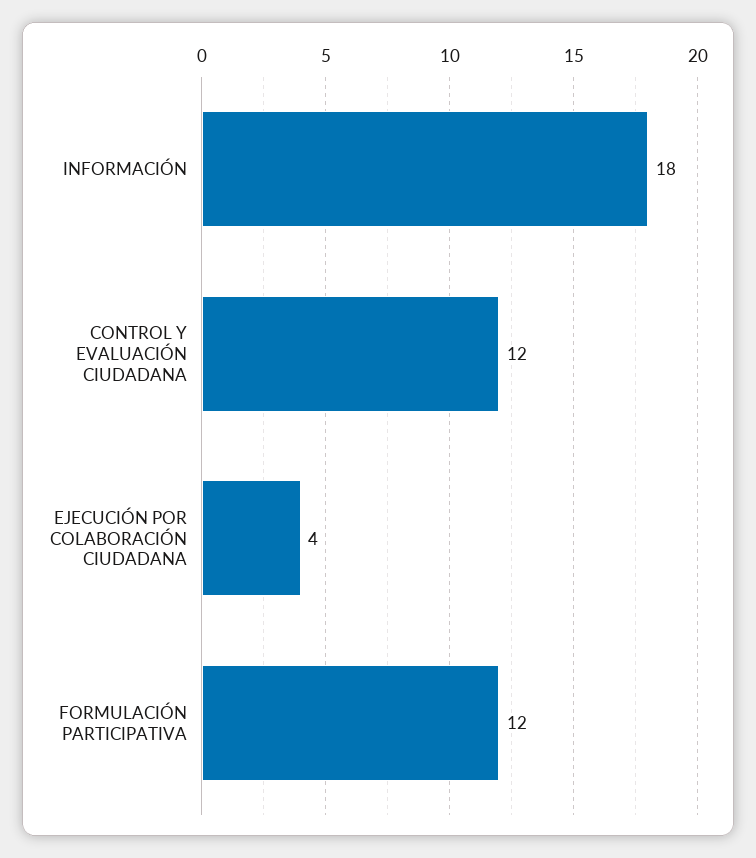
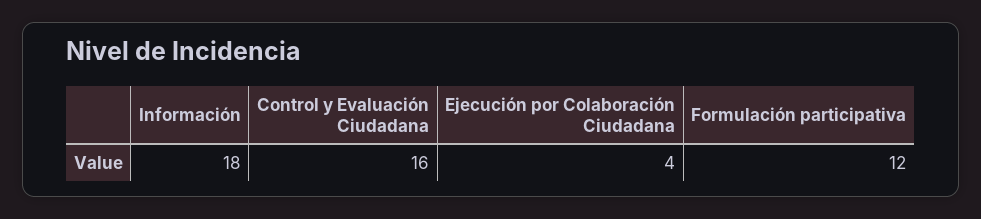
CONTROL Y EVALUACIÓN CIUDADANA: 12 -> 16

